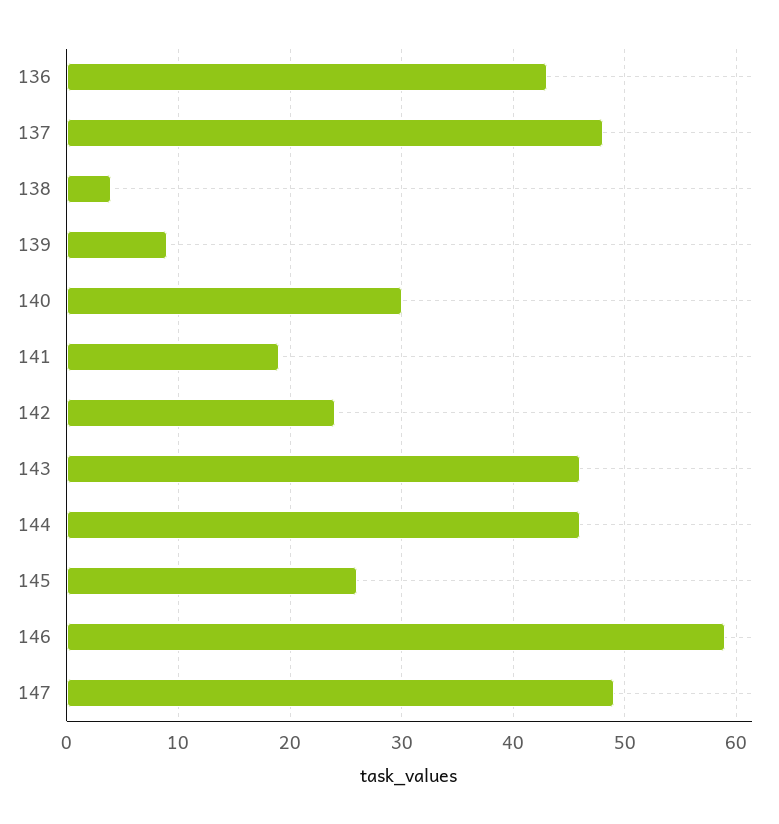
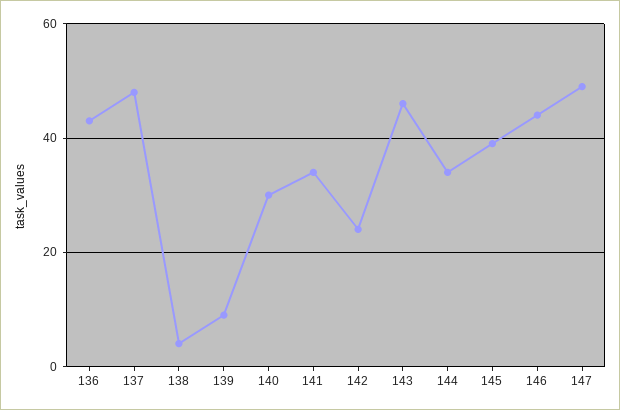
141: 19 -> 35
144: 46 -> 35
145: 26 -> 40
146: 59 -> 45

